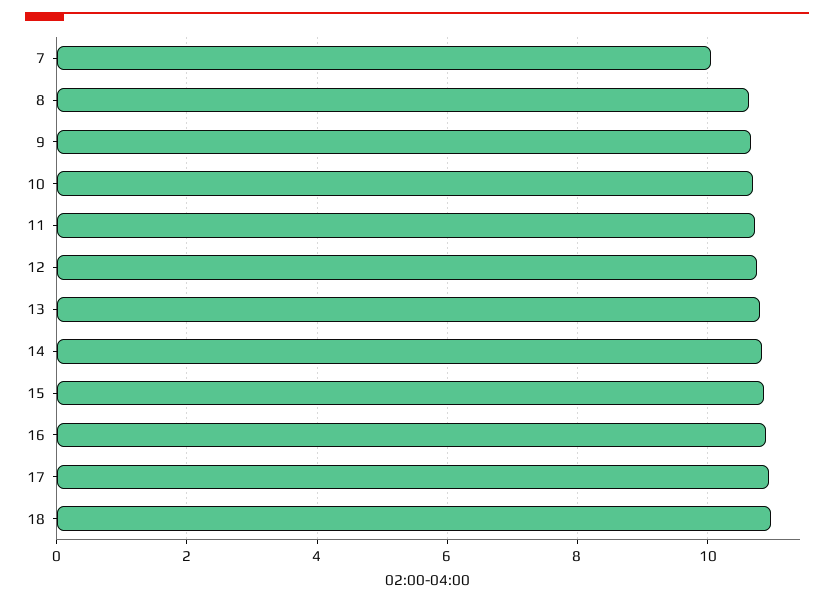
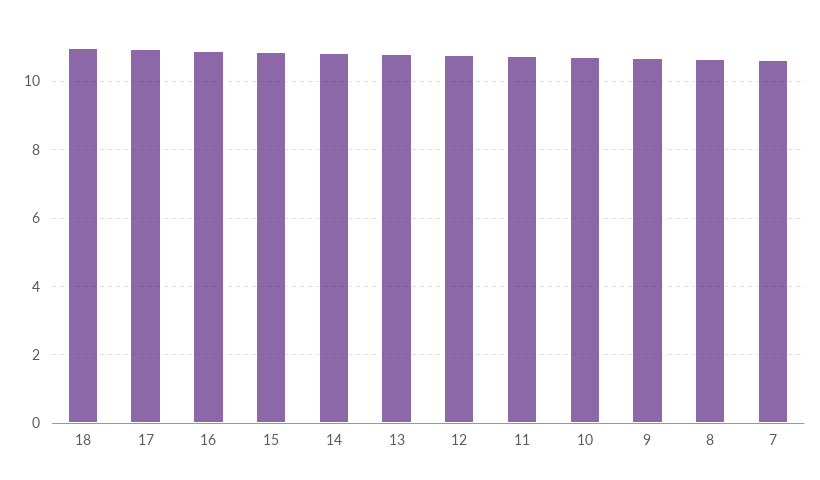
7: 10 -> 10.6

